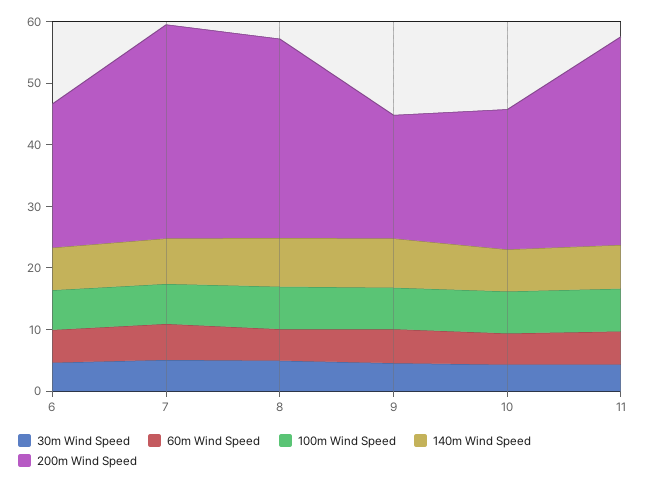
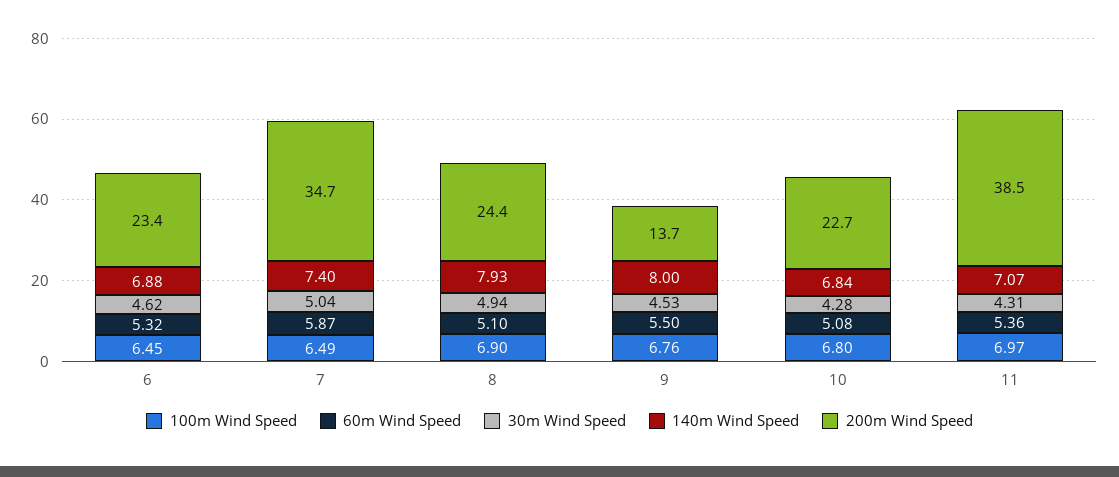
200m Wind Speed, 8: 32 -> 24.4
200m Wind Speed, 9: 20 -> 13.7
200m Wind Speed, 11: 34 -> 38.5

